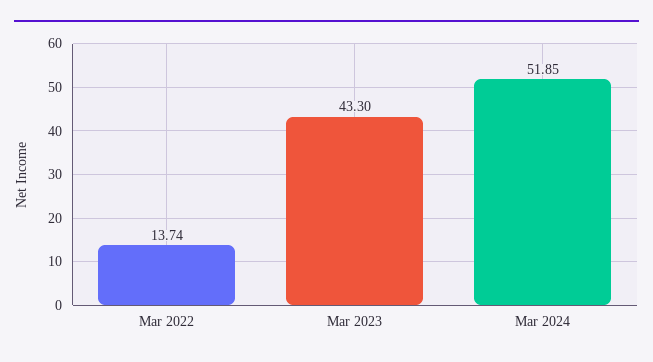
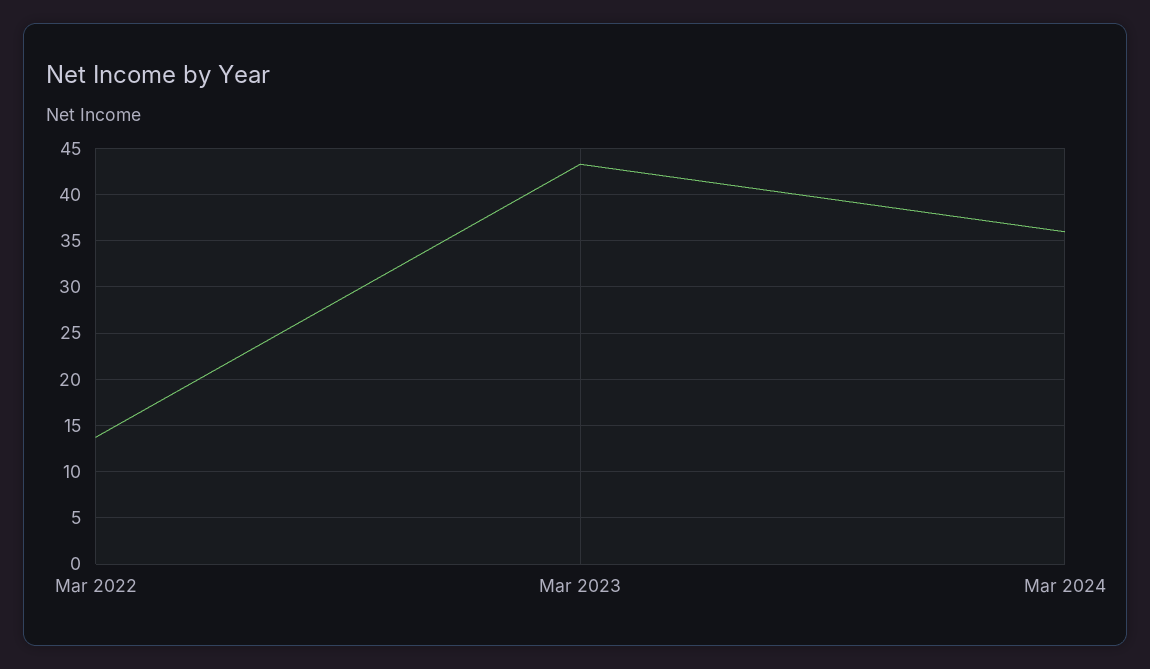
Mar 2024: 51.85 -> 36

